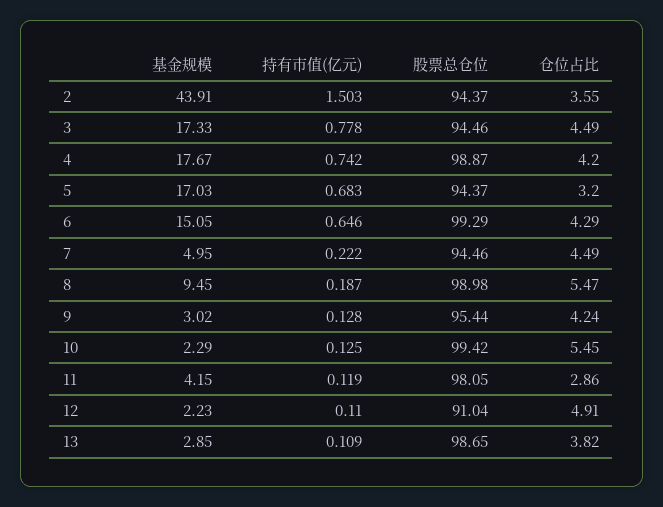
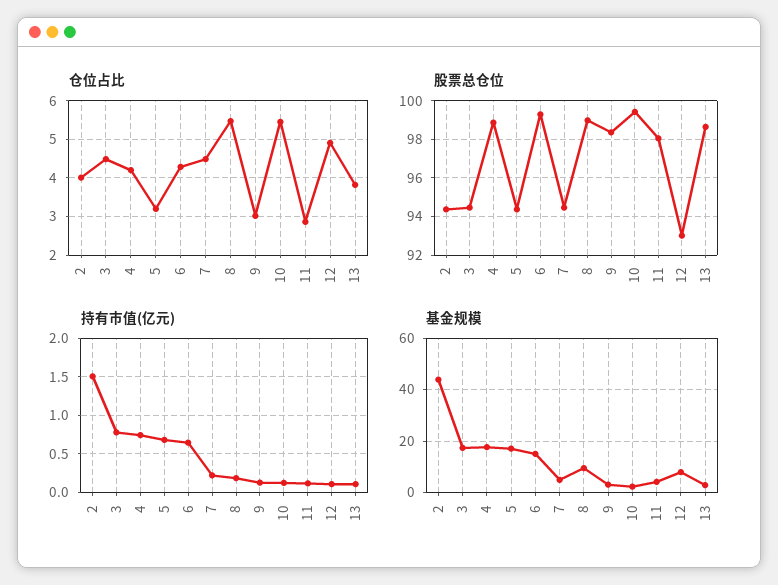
仓位占比, 2: 3.55 -> 4
股票总仓位, 9: 95.44 -> 98.5
仓位占比, 9: 4.24 -> 3
基金规模, 12: 2.23 -> 7.5
股票总仓位, 12: 91.04 -> 93

